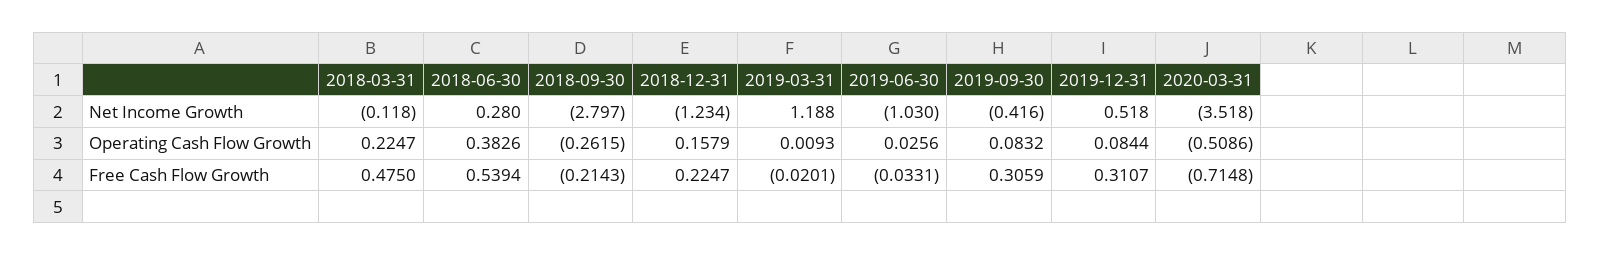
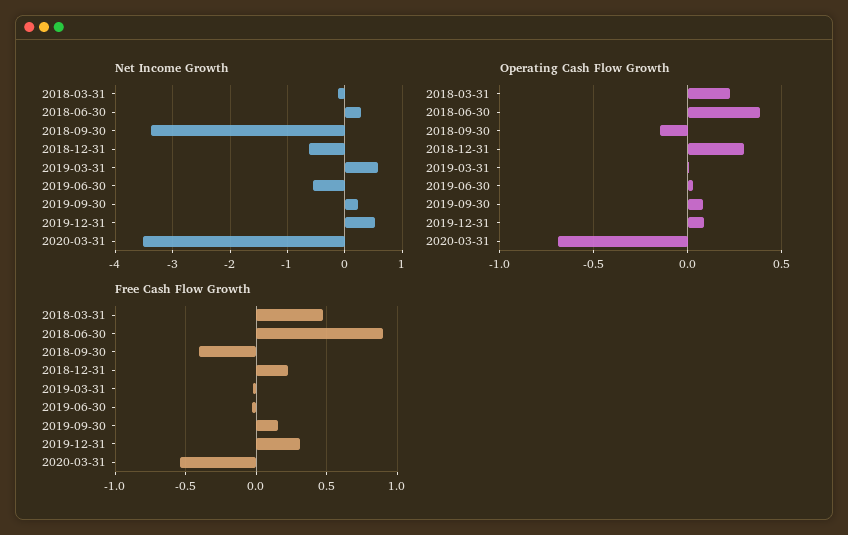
Net Income Growth, 2018-09-30: -2.797 -> -3.4
Net Income Growth, 2018-12-31: -1.234 -> -0.6
Net Income Growth, 2019-03-31: 1.188 -> 0.6
Net Income Growth, 2019-06-30: -1.03 -> -0.6
Net Income Growth, 2019-09-30: -0.416 -> 0.2
Operating Cash Flow Growth, 2018-09-30: -0.2615 -> -0.15
Operating Cash Flow Growth, 2018-12-31: 0.1579 -> 0.3
Operating Cash Flow Growth, 2020-03-31: -0.5086 -> -0.7
Free Cash Flow Growth, 2018-06-30: 0.5394 -> 0.9
Free Cash Flow Growth, 2018-09-30: -0.2143 -> -0.4
Free Cash Flow Growth, 2019-09-30: 0.3059 -> 0.15
Free Cash Flow Growth, 2020-03-31: -0.7148 -> -0.55

